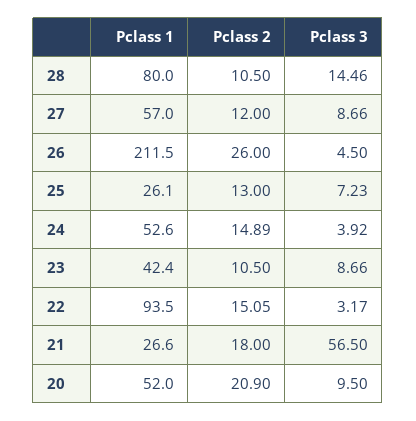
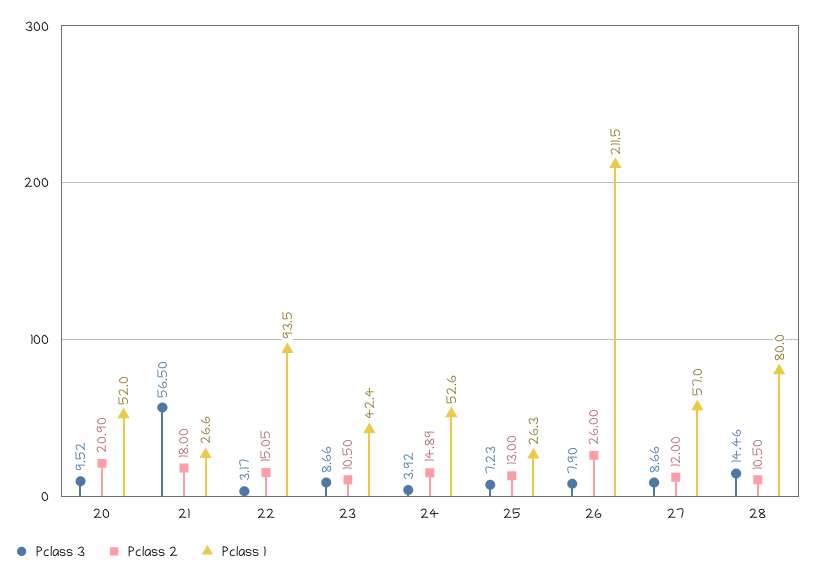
Pclass 3, 26: 4.5 -> 7.9
Pclass 1, 25: 26.1 -> 26.3
Pclass 3, 20: 9.5 -> 9.52

